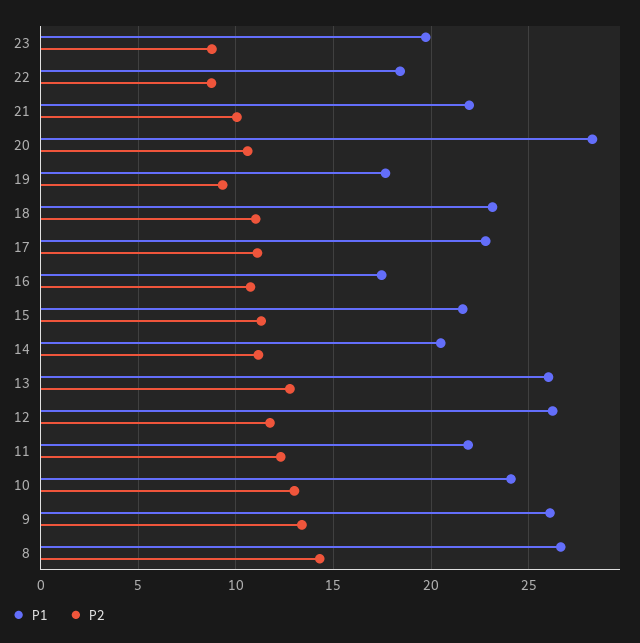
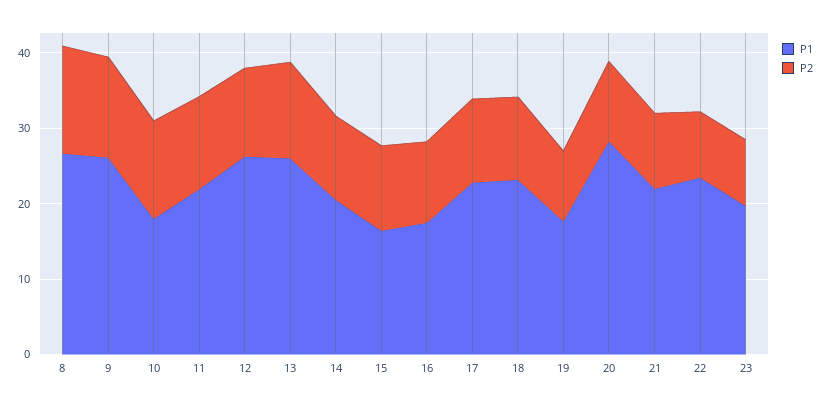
P1, 22: 18.5 -> 24
P1, 15: 21.5 -> 16
P1, 10: 24 -> 18

